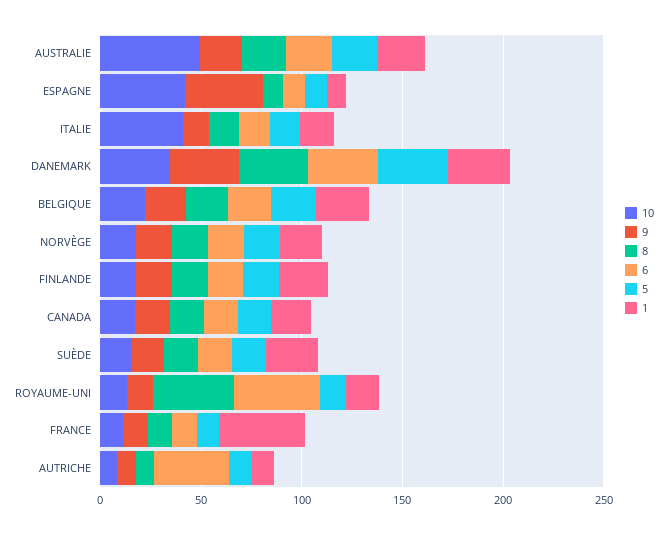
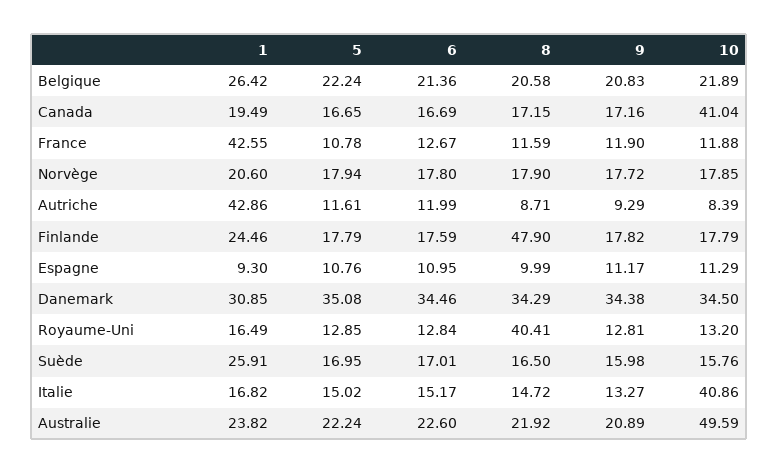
10, ESPAGNE: 40 -> 11.29
9, ESPAGNE: 40 -> 11.17
8, FINLANDE: 20 -> 47.9
10, CANADA: 20 -> 41.04
6, ROYAUME-UNI: 40 -> 12.84
6, AUTRICHE: 40 -> 11.99
1, AUTRICHE: 10 -> 42.86

